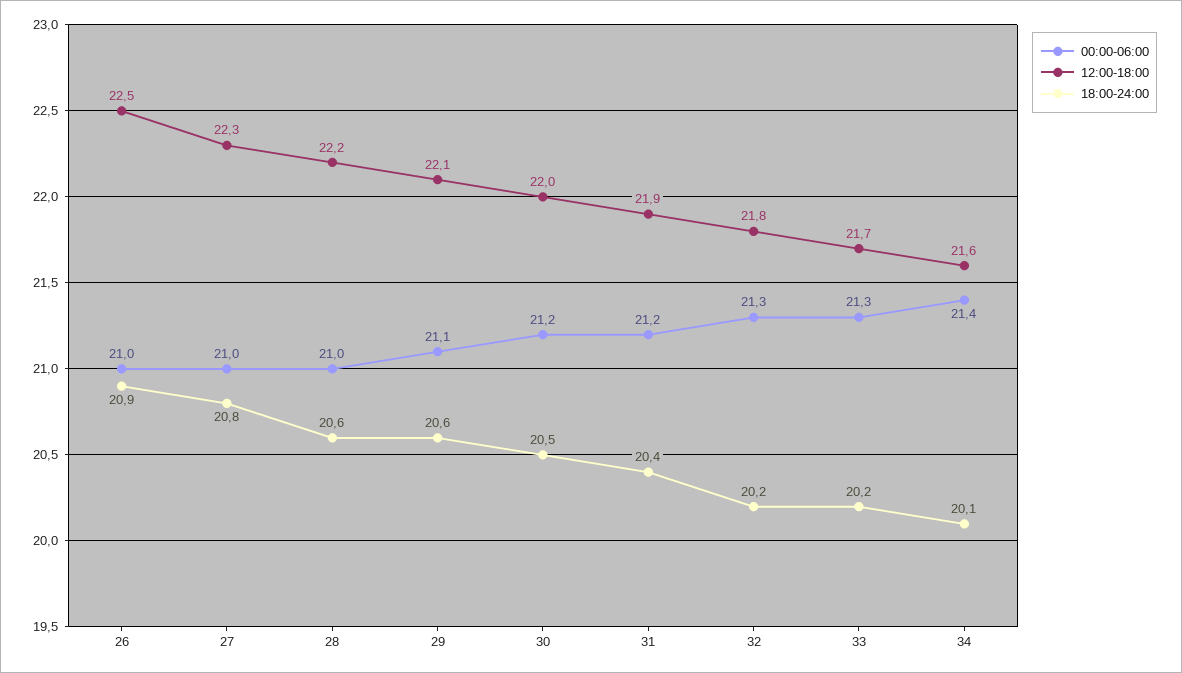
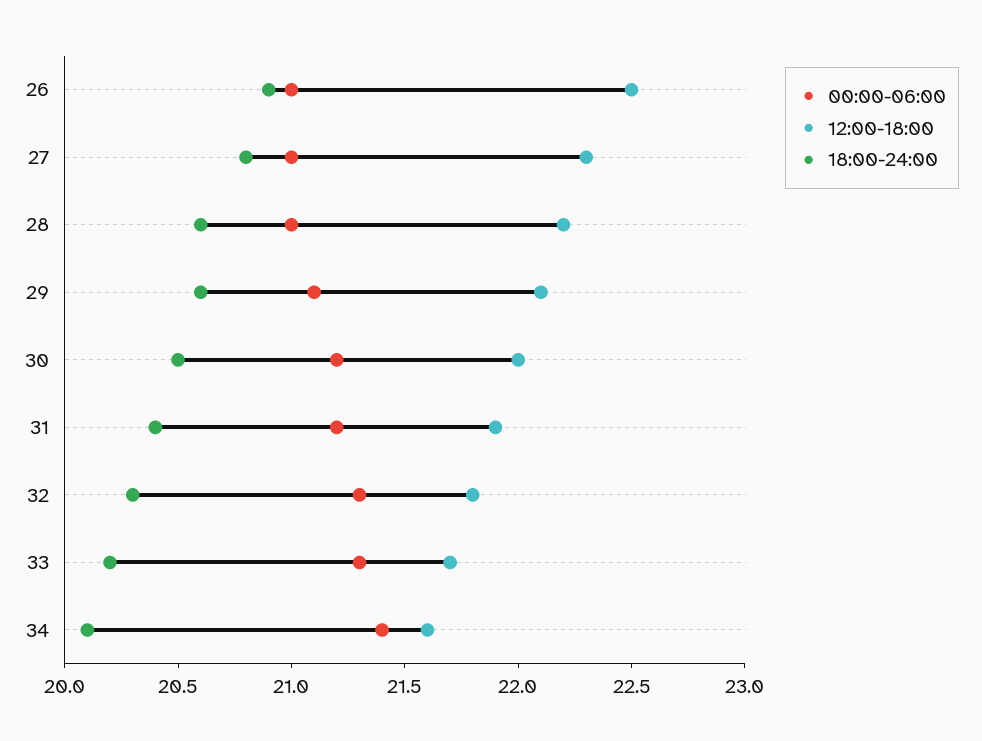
18:00-24:00, 32: 20.2 -> 20.3

